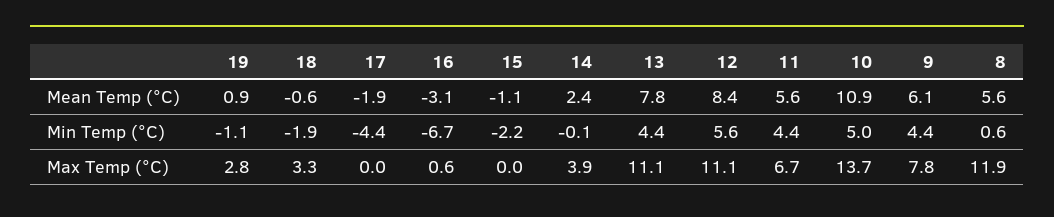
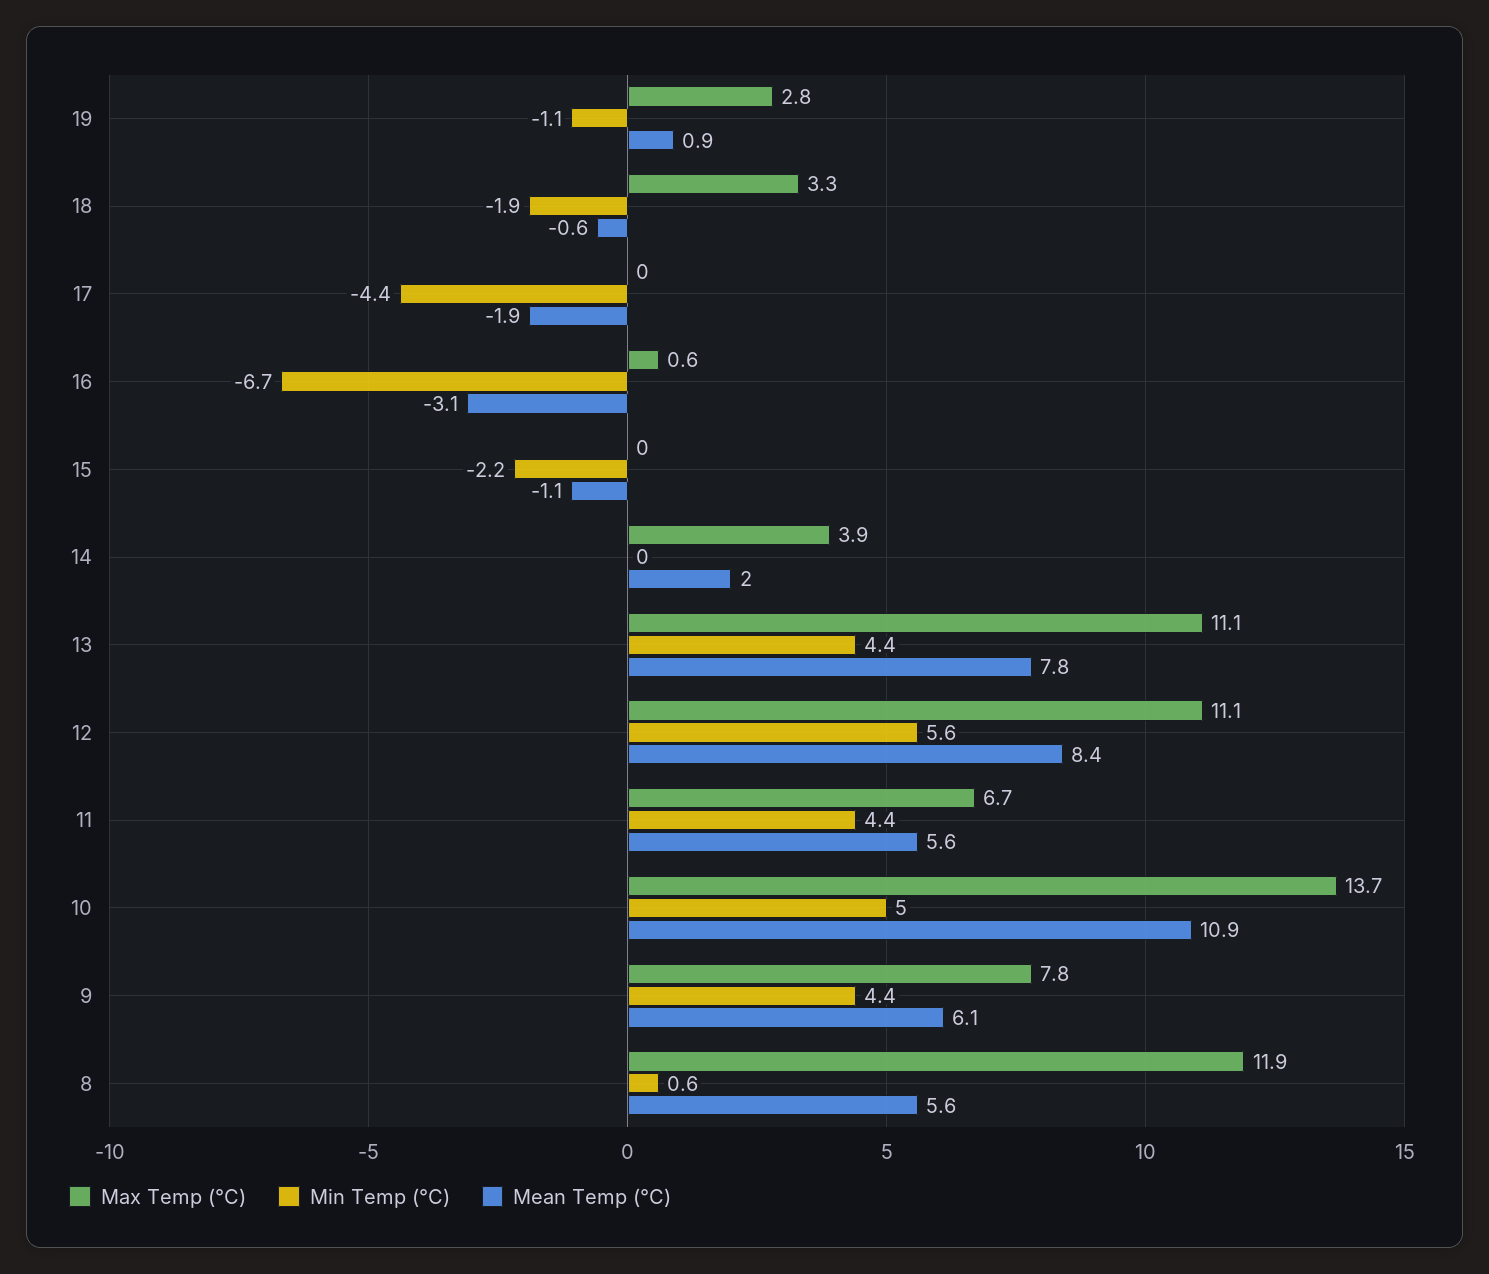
Mean Temp (°C), 14: 2.4 -> 2
Min Temp (°C), 14: -0.1 -> 0

